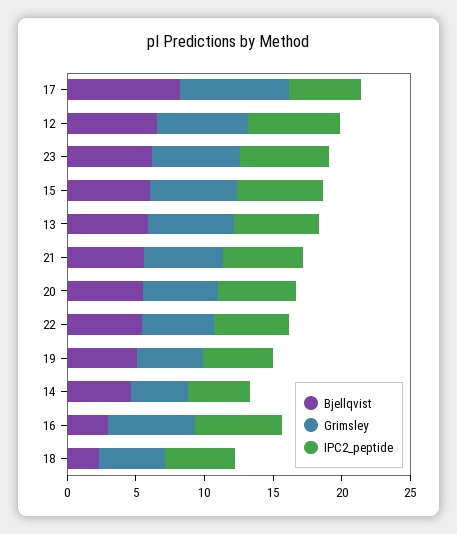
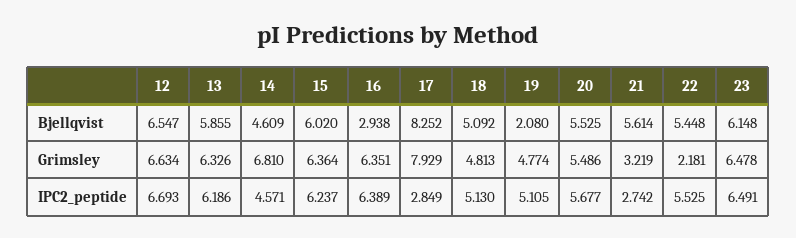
IPC2_peptide, 17: 5 -> 2.849
Grimsley, 21: 6 -> 3.219
IPC2_peptide, 21: 6 -> 2.742
Grimsley, 22: 5 -> 2.181
Bjellqvist, 19: 5 -> 2.08
Grimsley, 14: 4 -> 6.81
Bjellqvist, 18: 2 -> 5.092

